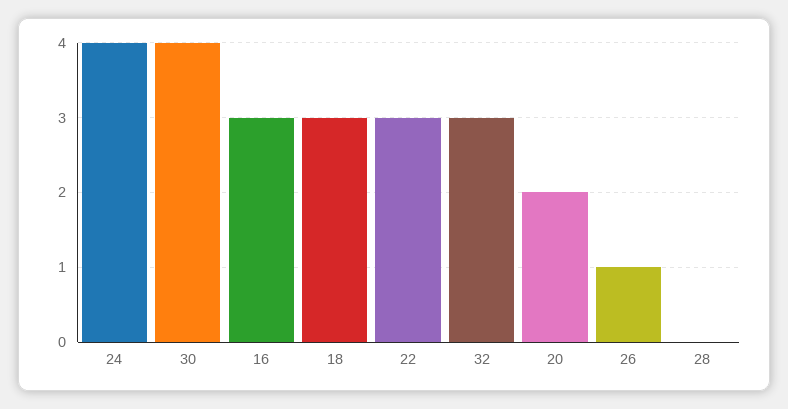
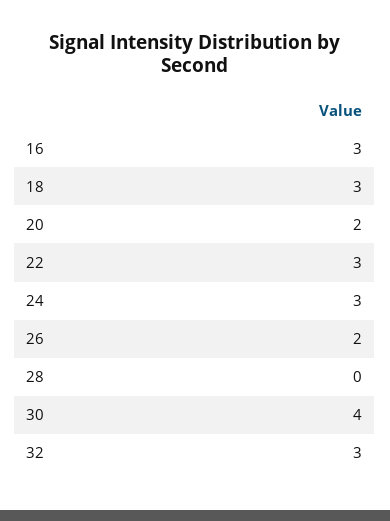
24: 4 -> 3
26: 1 -> 2

